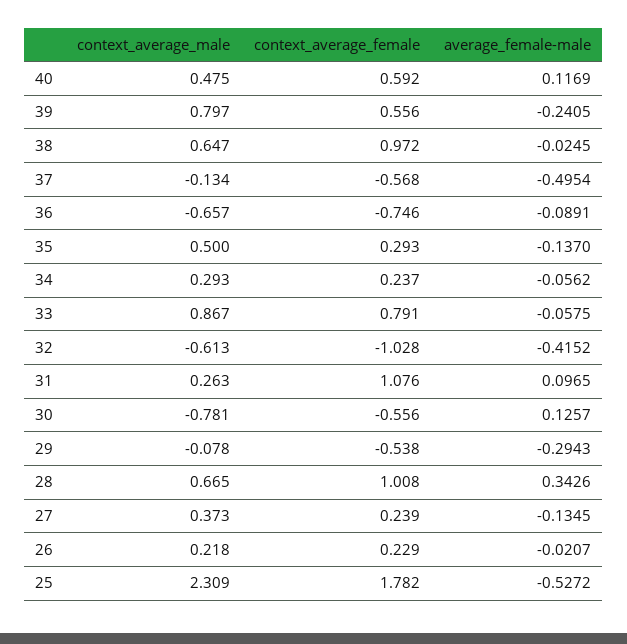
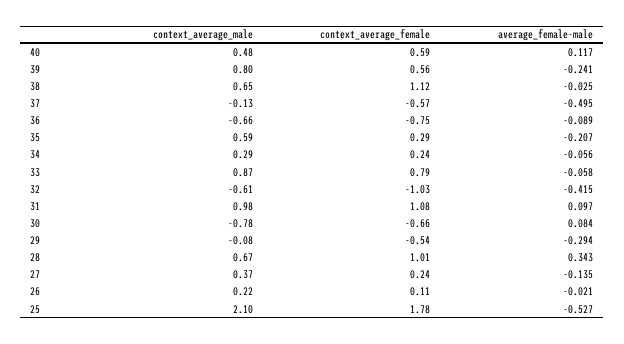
context_average_female, 38: 0.972 -> 1.12
context_average_male, 35: 0.5 -> 0.59
average_female-male, 35: -0.137 -> -0.207
context_average_male, 31: 0.263 -> 0.98
context_average_female, 30: -0.556 -> -0.66
average_female-male, 30: 0.1257 -> 0.084
context_average_female, 26: 0.229 -> 0.11
context_average_male, 25: 2.309 -> 2.1

